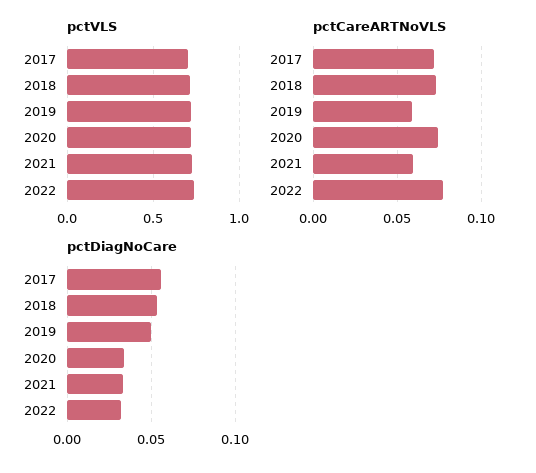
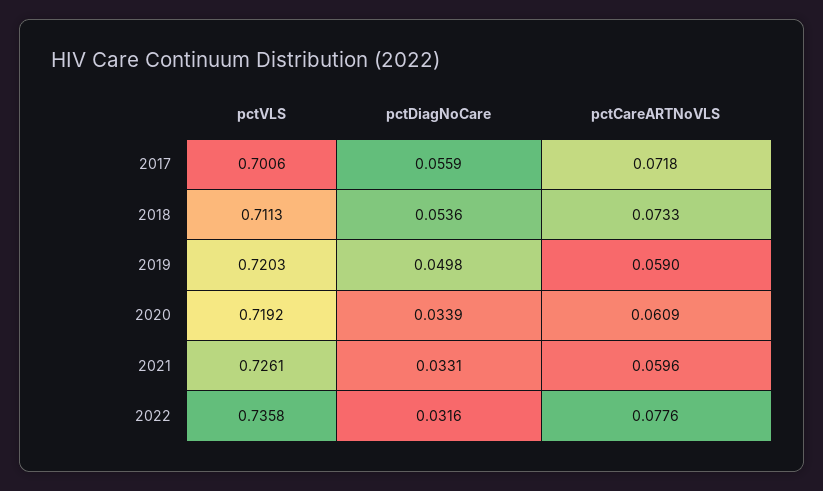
pctCareARTNoVLS, 2020: 0.075 -> 0.0609

